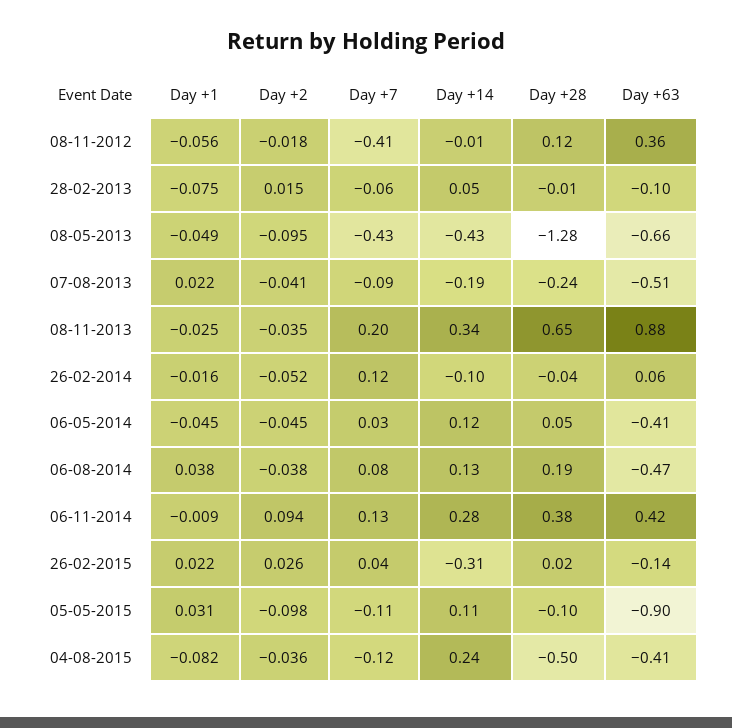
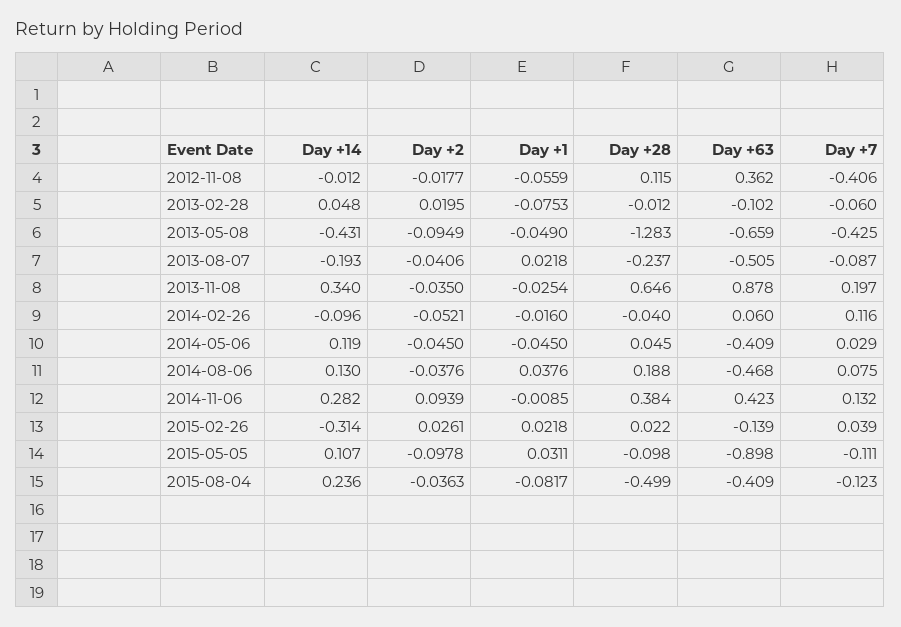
Day +2, 28-02-2013: 0.015 -> 0.0195

